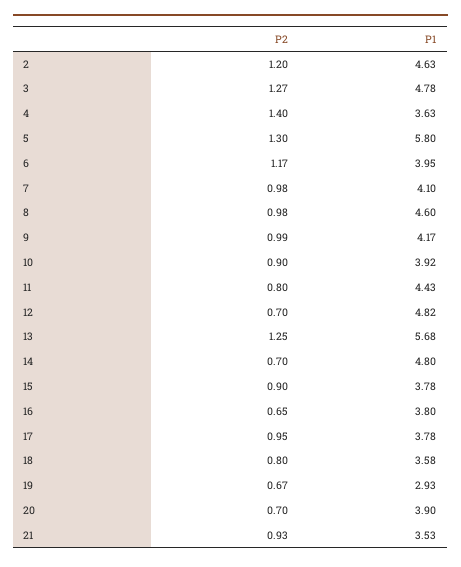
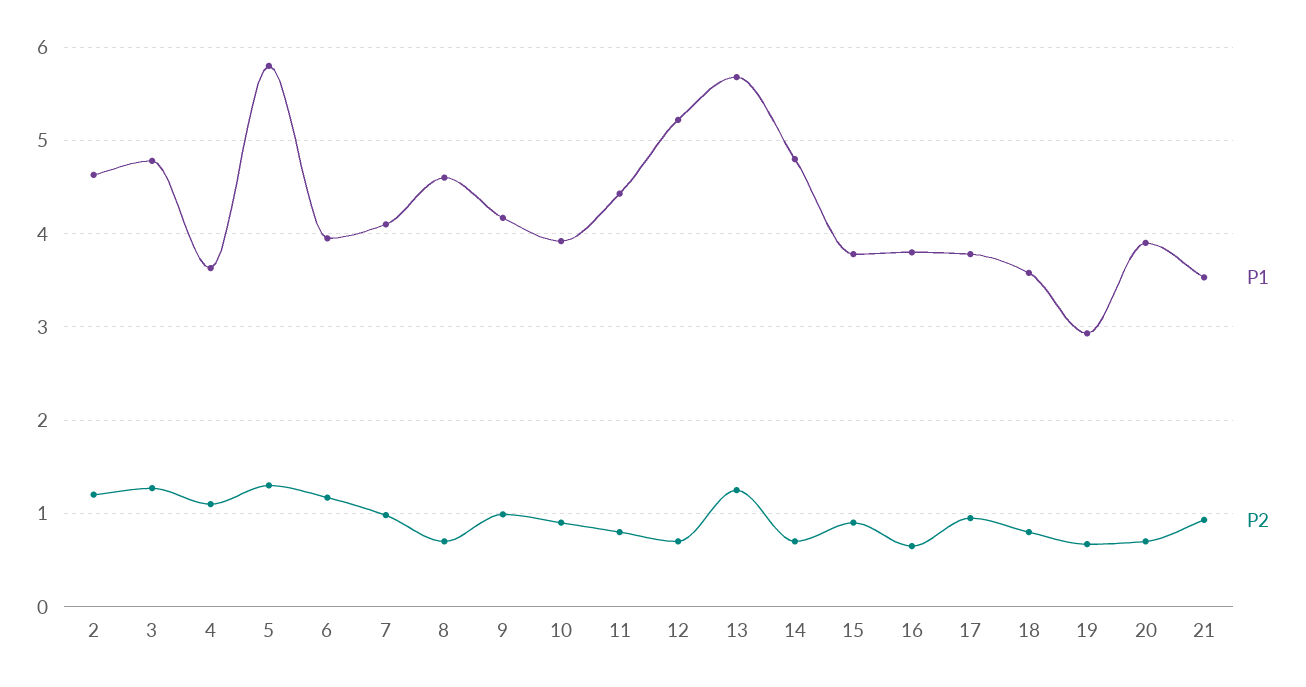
P2, 4: 1.4 -> 1.1
P2, 8: 0.98 -> 0.7
P1, 12: 4.82 -> 5.2

